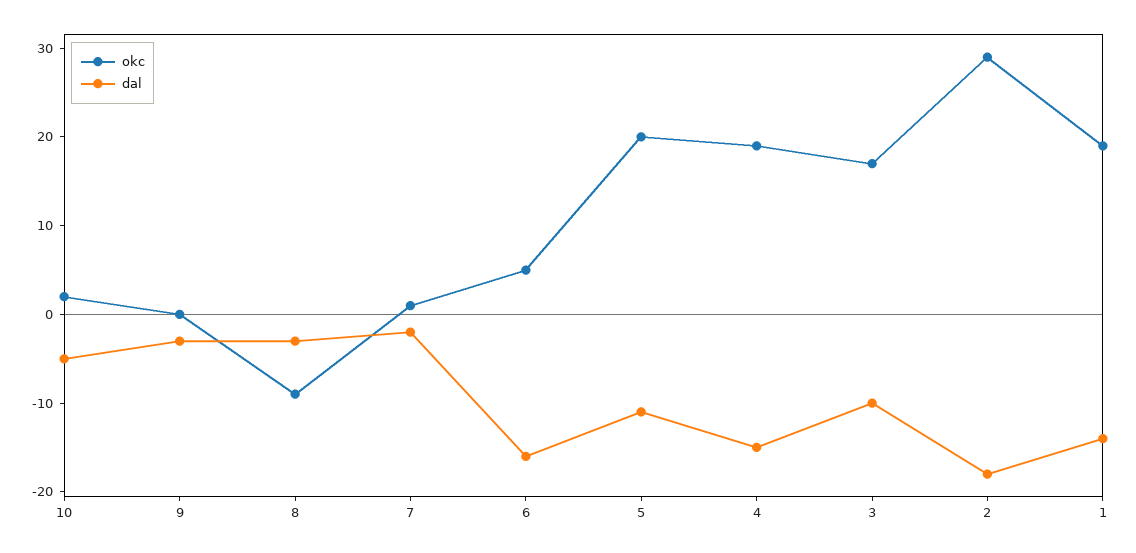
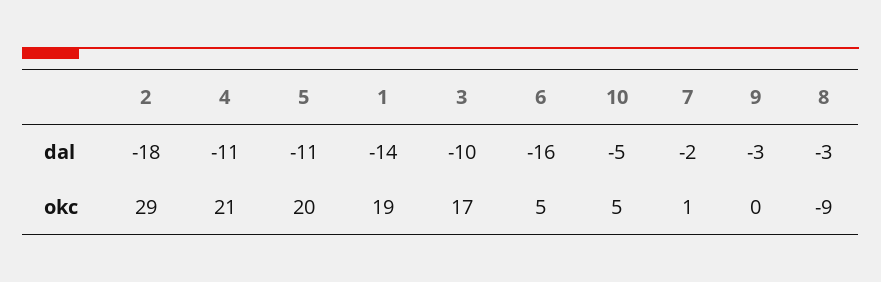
okc, 10: 2 -> 5
okc, 4: 19 -> 21
dal, 4: -15 -> -11

